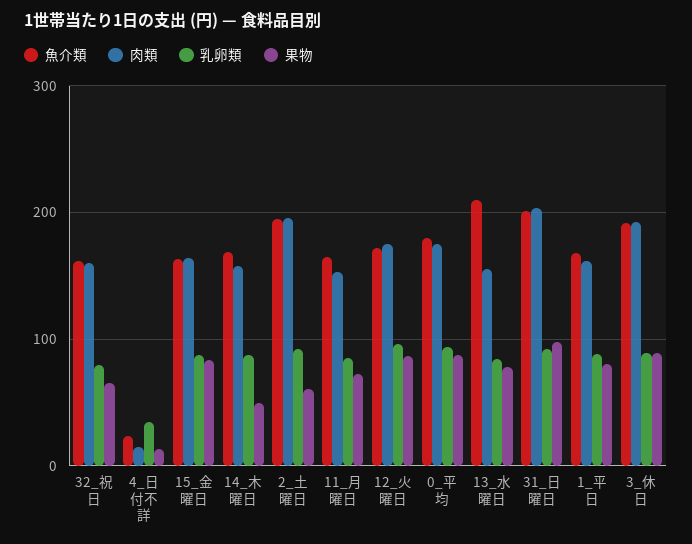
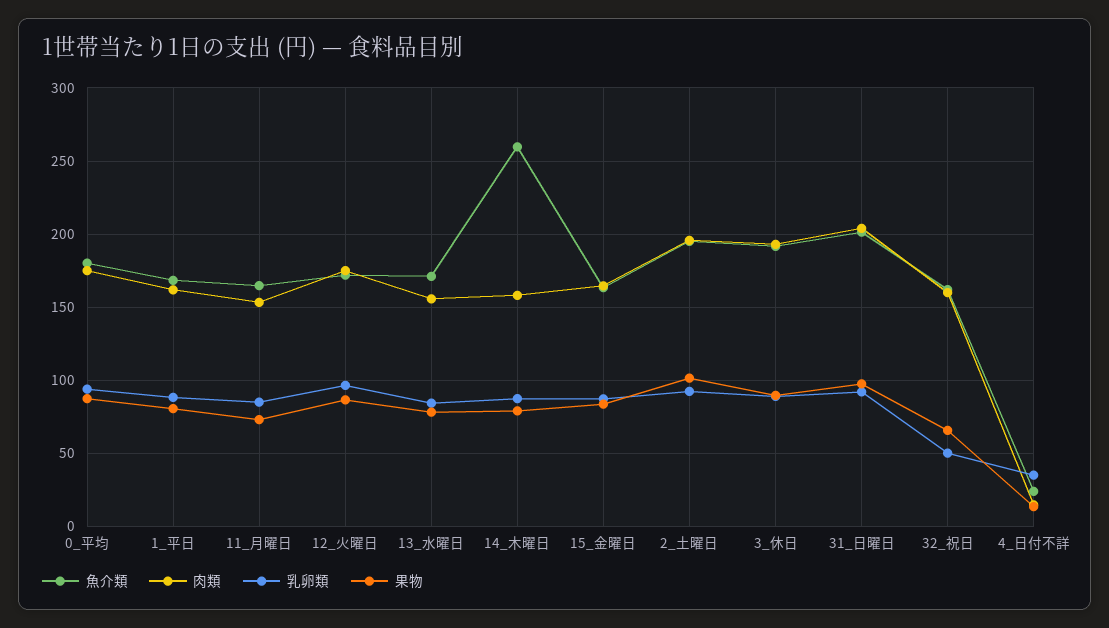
乳卵類, 32_祝日: 80 -> 50
魚介類, 14_木曜日: 170 -> 260
果物, 14_木曜日: 50 -> 80
果物, 2_土曜日: 60 -> 100
魚介類, 13_水曜日: 210 -> 170

